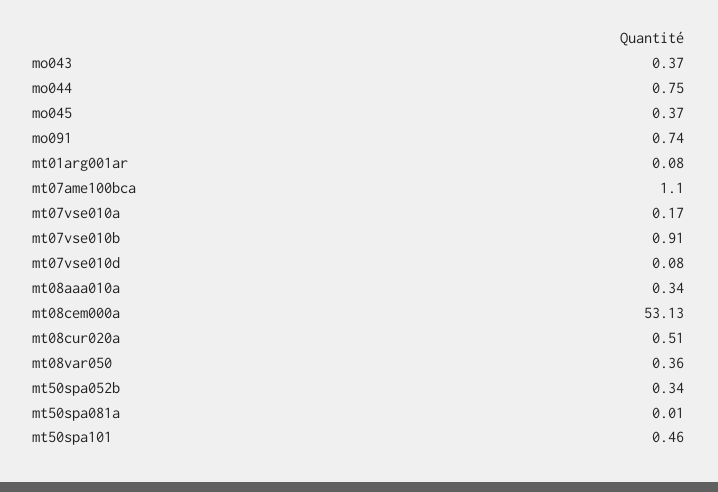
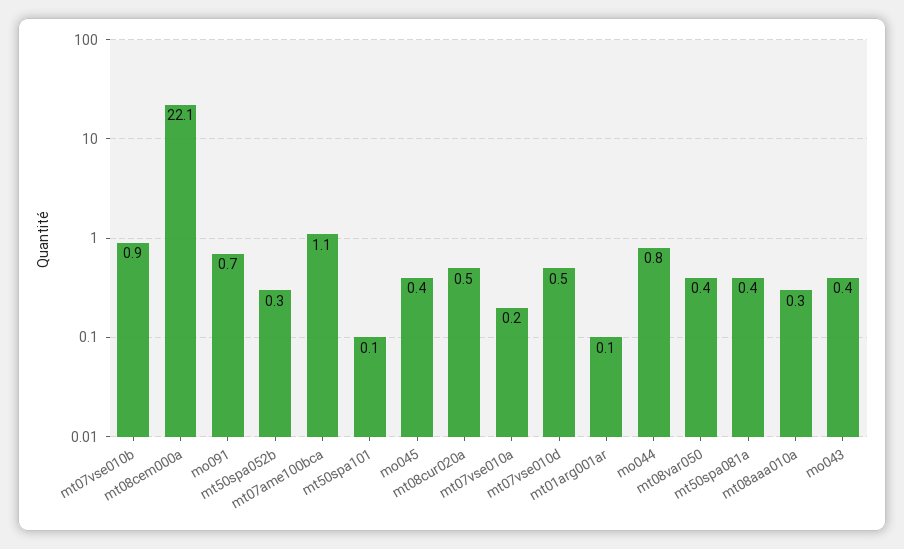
mt07vse010d: 0.08 -> 0.5
mt08cem000a: 53.13 -> 22.1
mt50spa081a: 0.01 -> 0.4
mt50spa101: 0.46 -> 0.1

